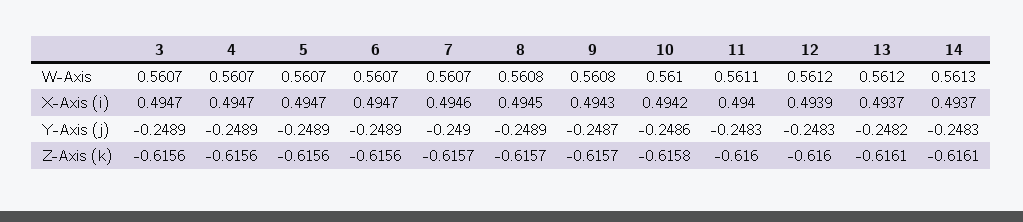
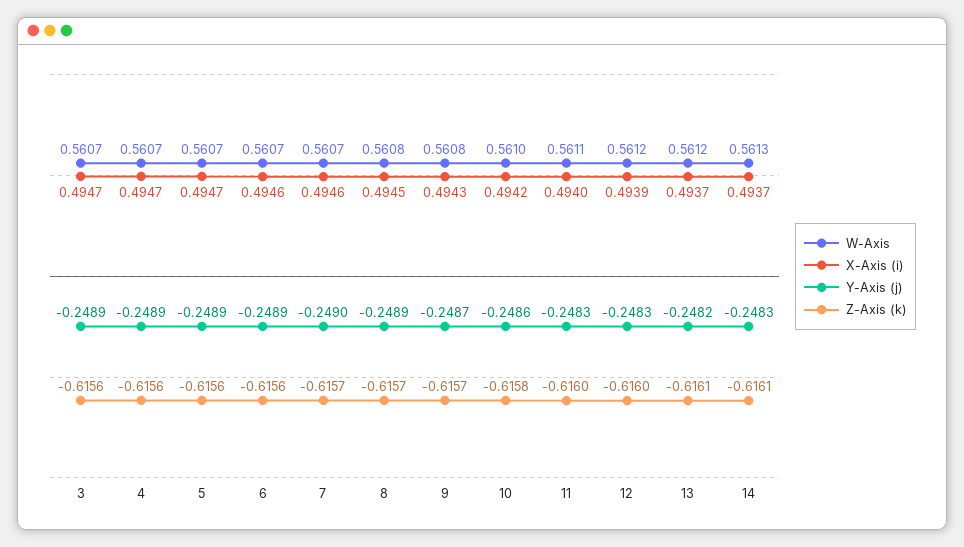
X-Axis (i), 6: 0.4947 -> 0.4946

